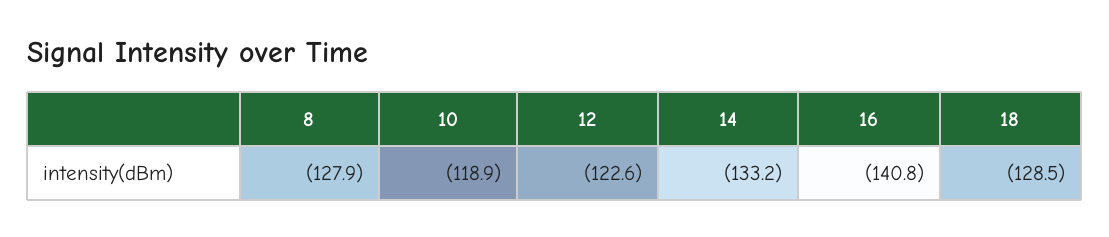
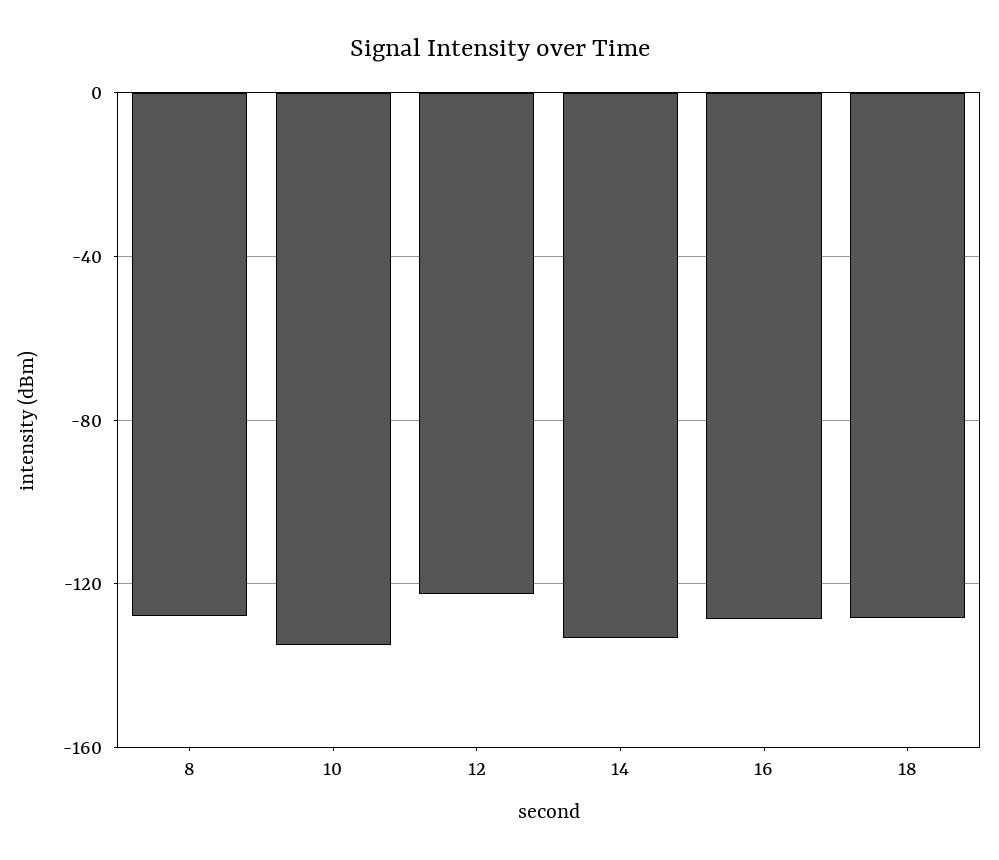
10: -118.9 -> -135
16: -140.8 -> -130

